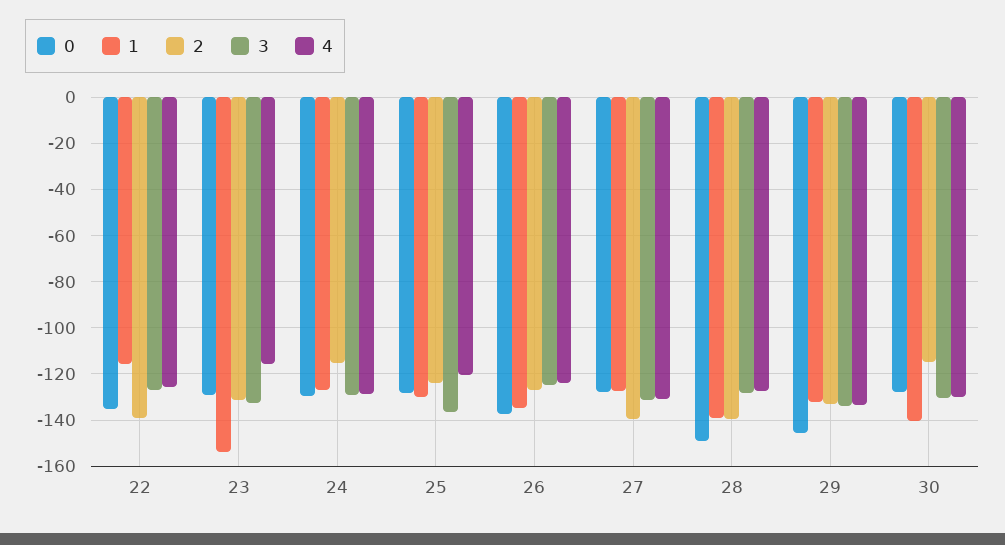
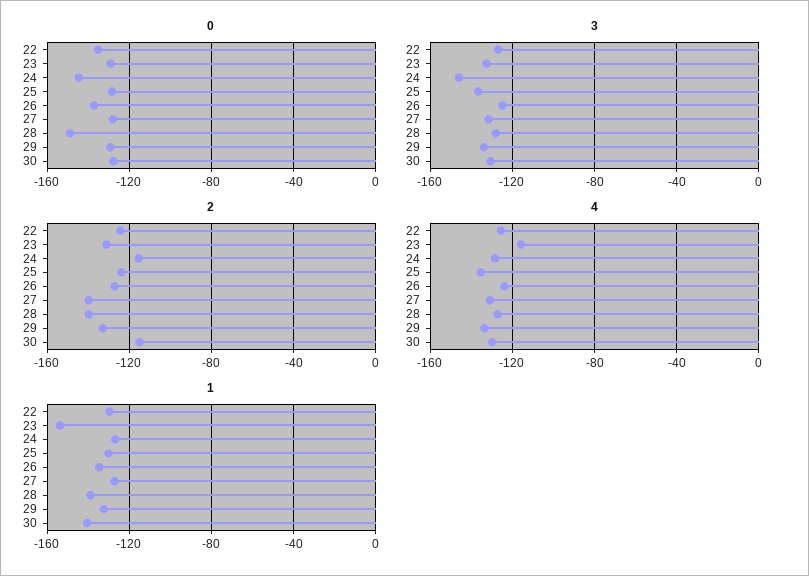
1, 22: -115 -> -130
2, 22: -140 -> -125
0, 24: -130 -> -145
3, 24: -130 -> -145
4, 25: -120 -> -135
0, 29: -145 -> -130

